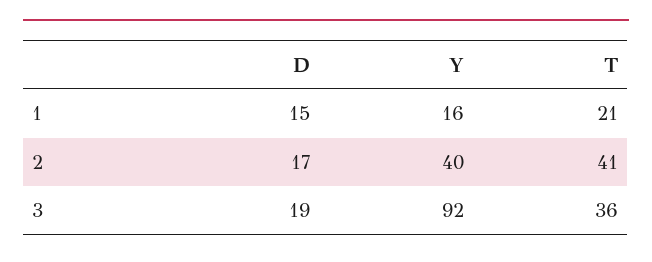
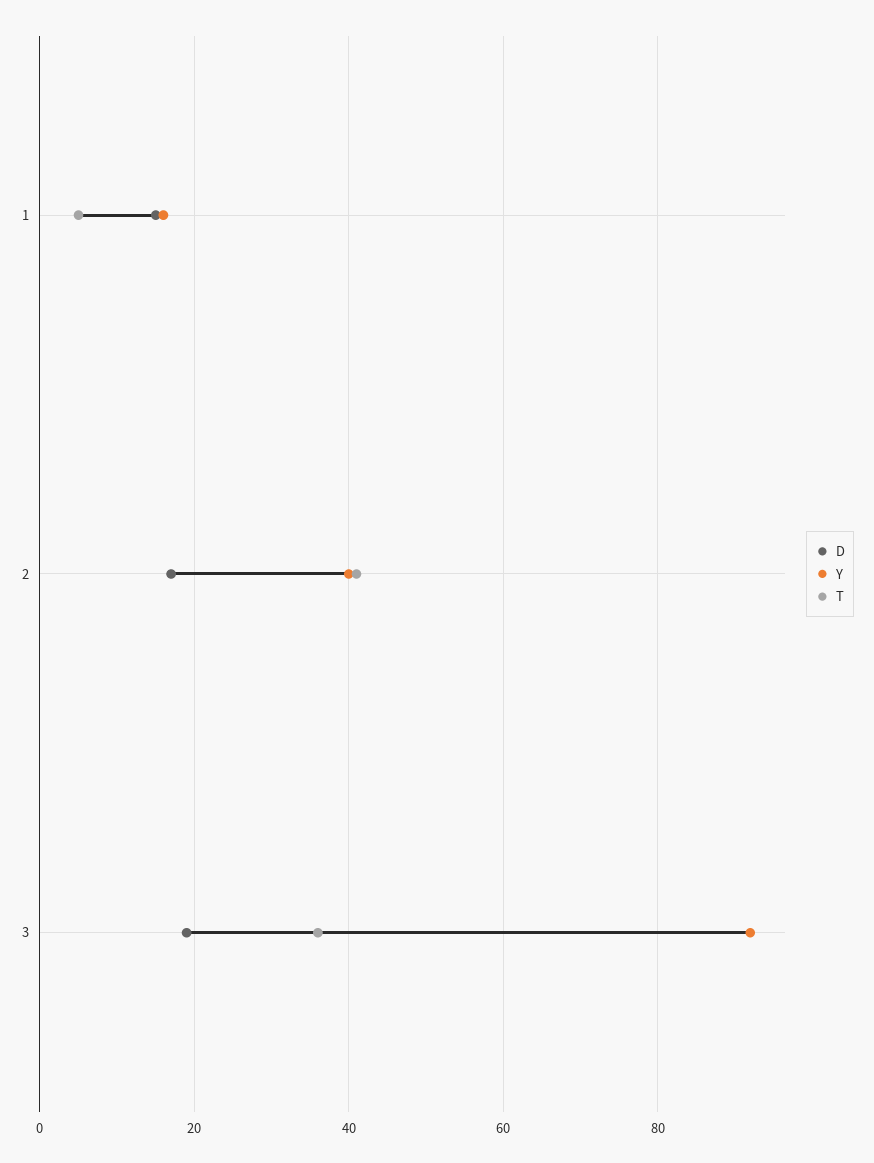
T, 1: 21 -> 5

